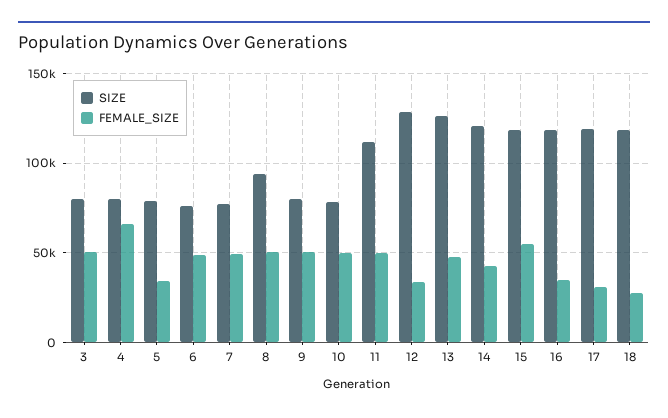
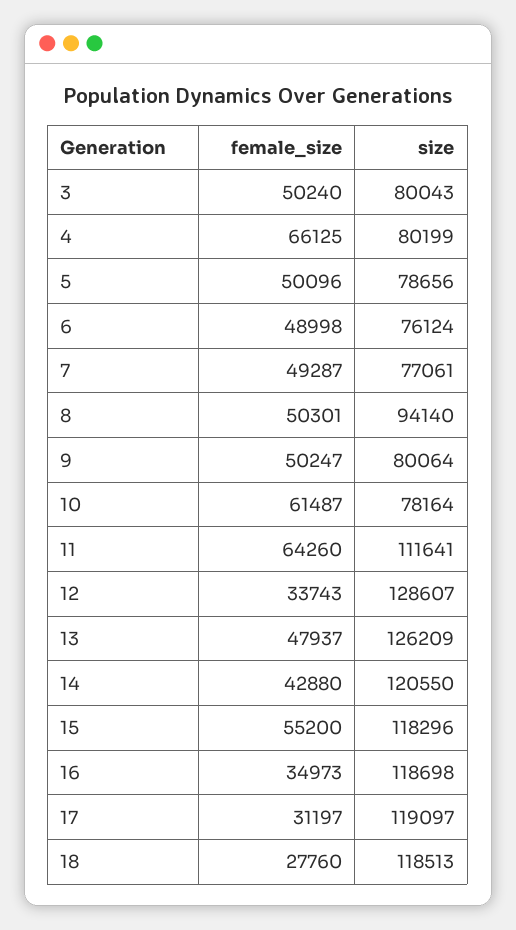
FEMALE_SIZE, 5: 35000 -> 50096
FEMALE_SIZE, 10: 50000 -> 61487
FEMALE_SIZE, 11: 50000 -> 64260

